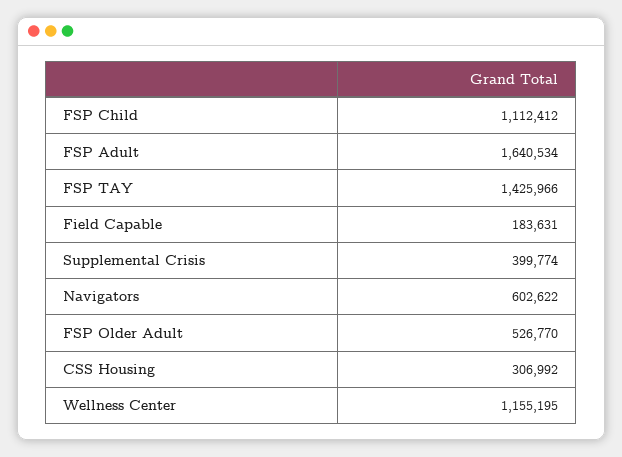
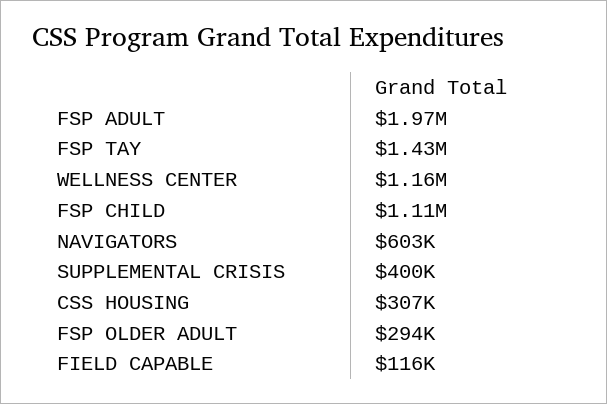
FSP Adult: 1640534 -> 1970000
Field Capable: 183631 -> 116000
FSP Older Adult: 526770 -> 294000

